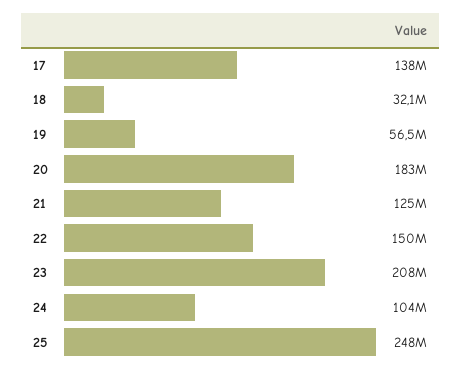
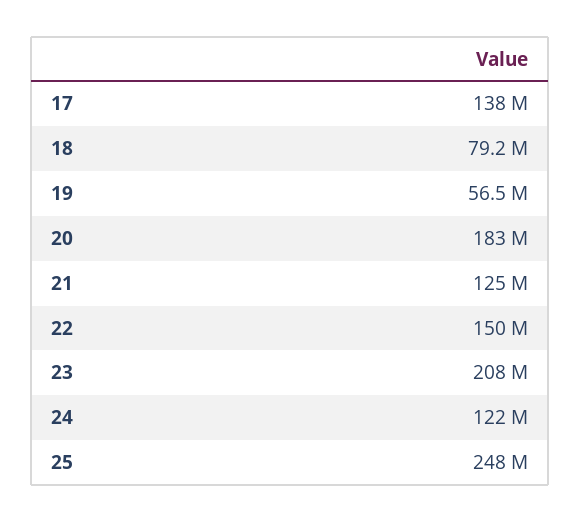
18: 32100000 -> 79200000
24: 104000000 -> 122000000

